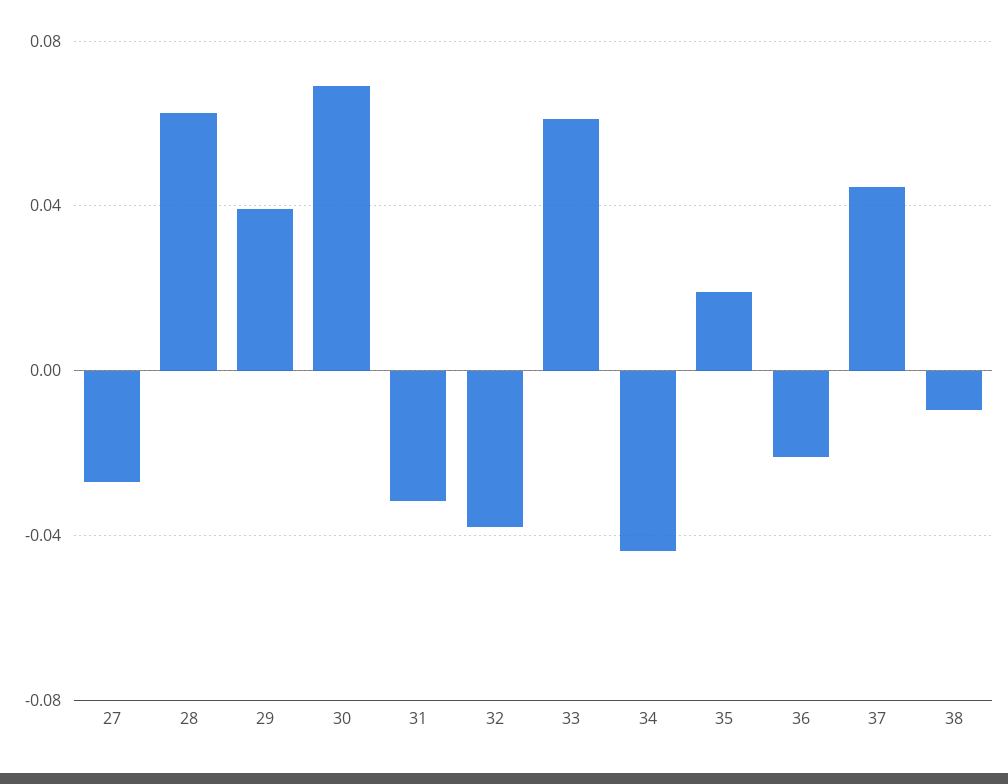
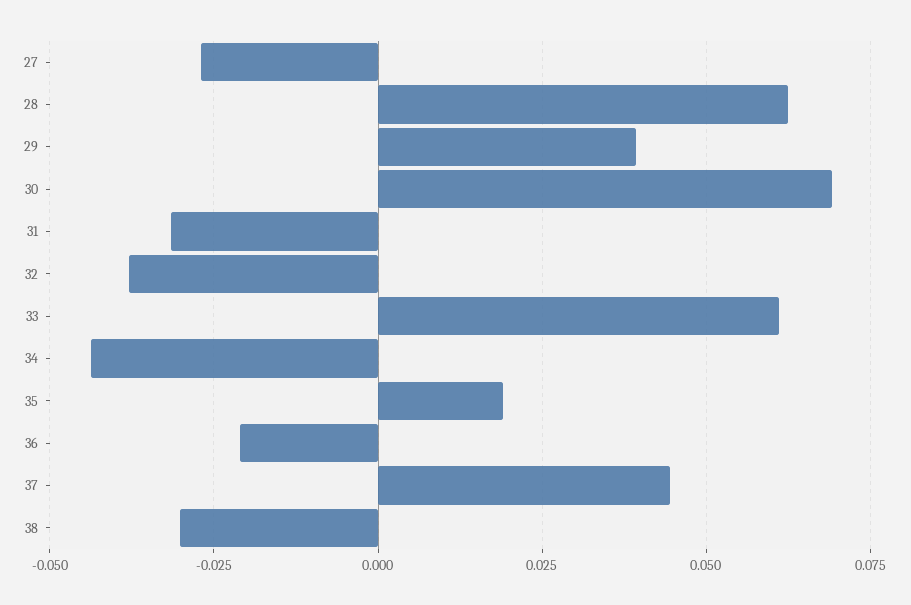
38: -0.01 -> -0.03

